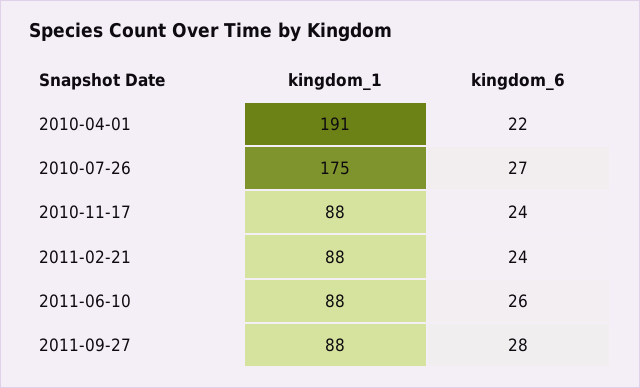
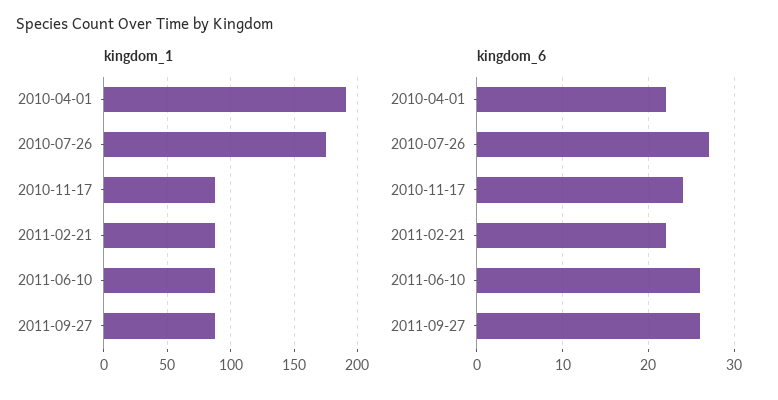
kingdom_6, 2011-02-21: 24 -> 22
kingdom_6, 2011-09-27: 28 -> 26

